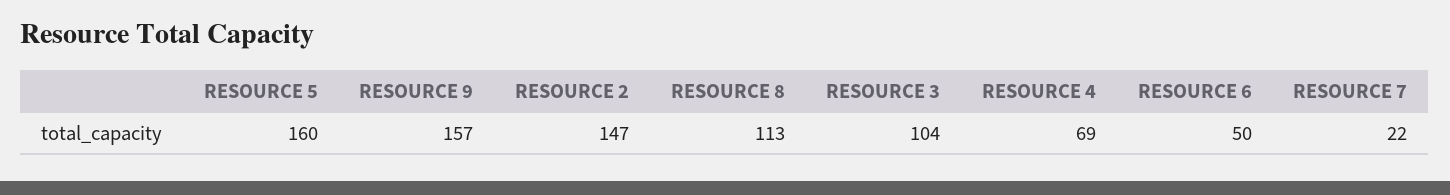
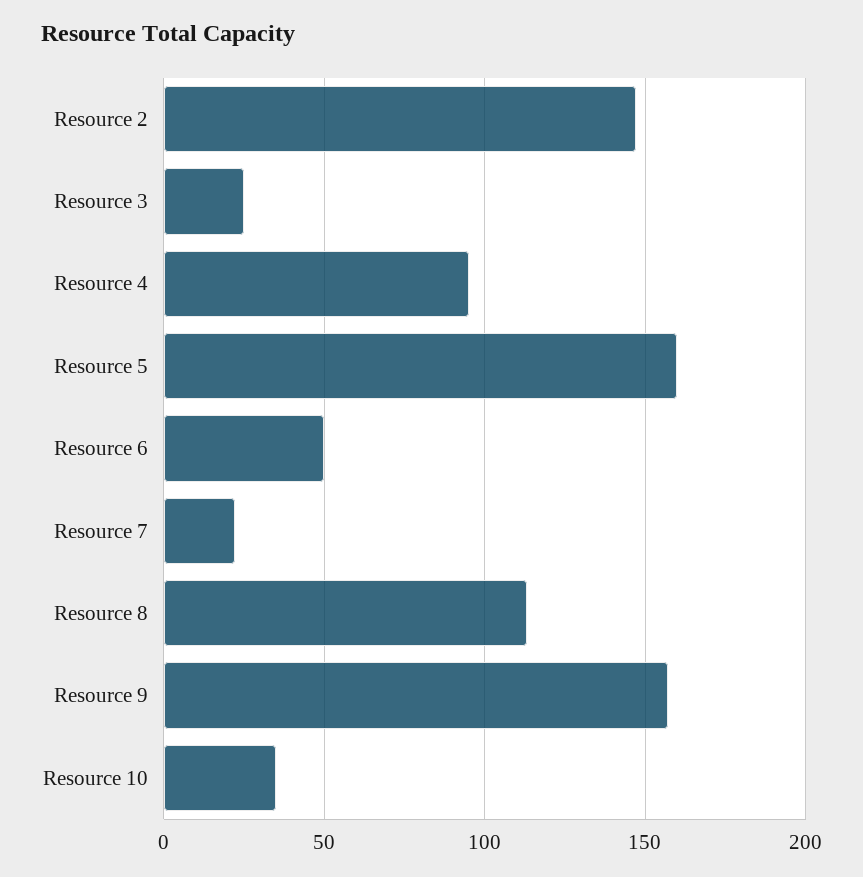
RESOURCE 3: 104 -> 25
RESOURCE 4: 69 -> 95
Resource 10: none -> 35

